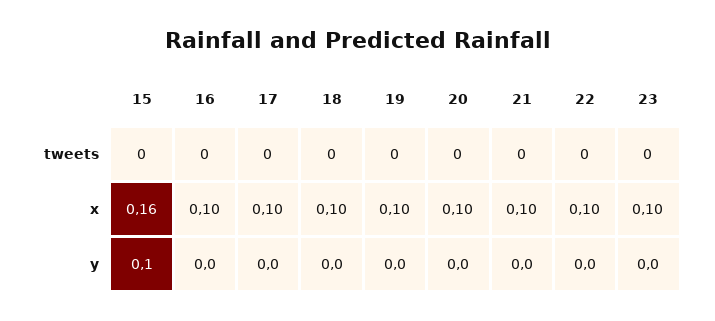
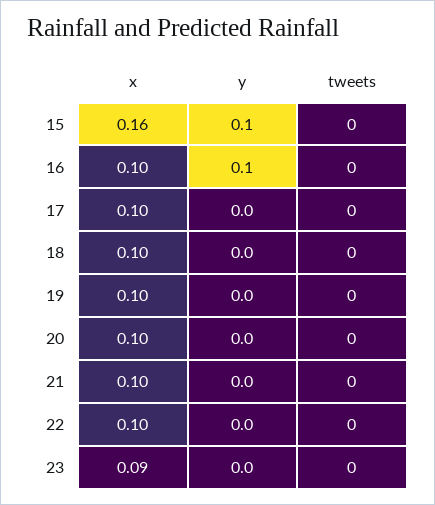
23, x: 0.1 -> 0.09
16, y: 0 -> 0.1

